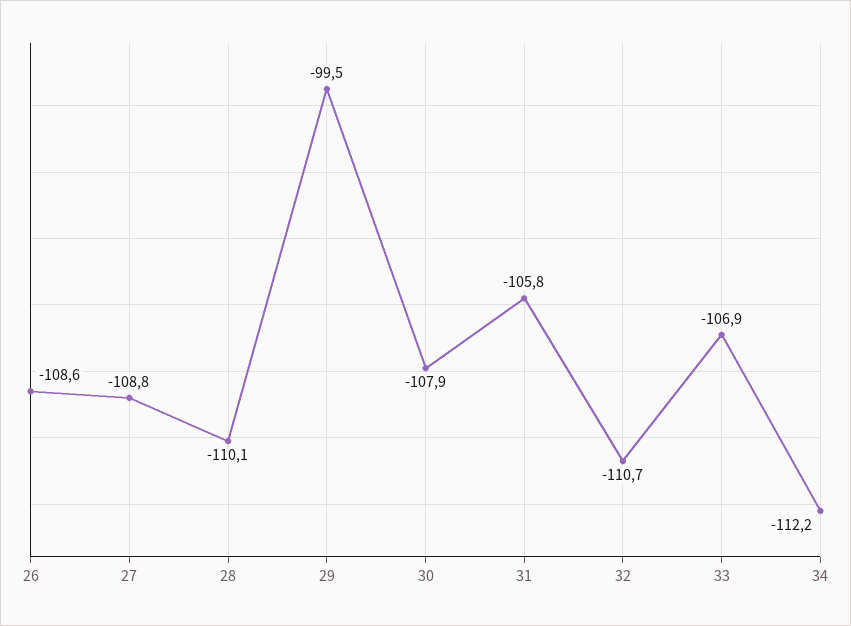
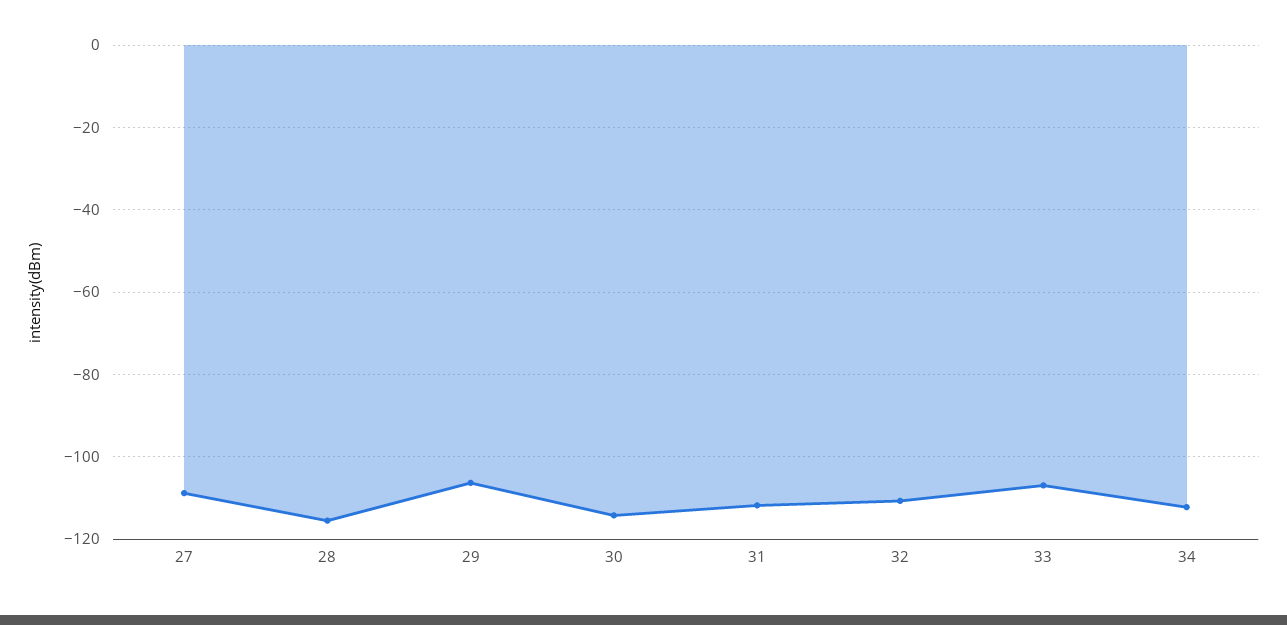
26: -108.6 -> none
28: -110.1 -> -116
29: -99.5 -> -106
30: -107.9 -> -114
31: -105.8 -> -112

